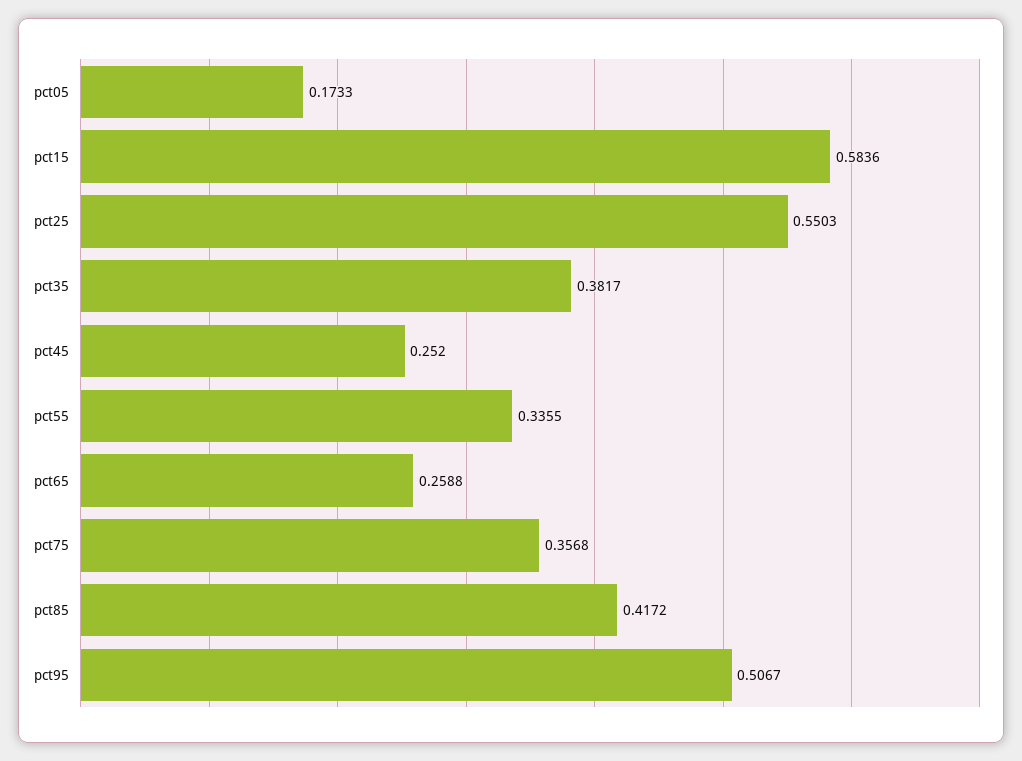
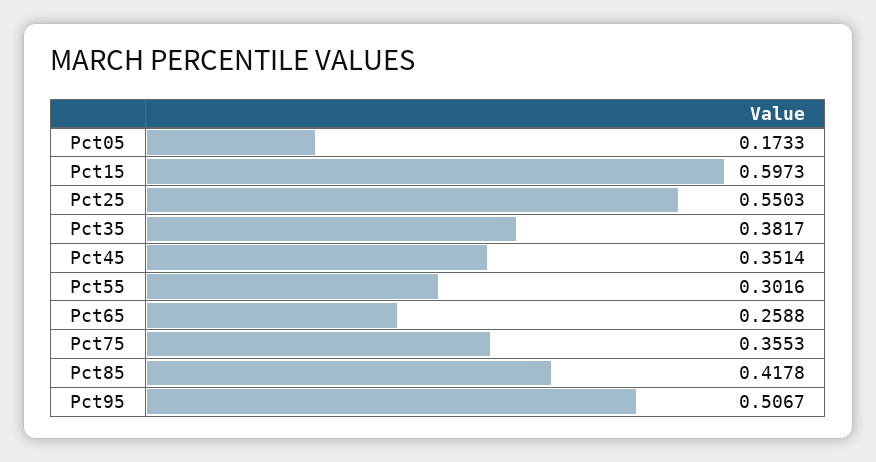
pct15: 0.5836 -> 0.5973
pct45: 0.252 -> 0.3514
pct55: 0.3355 -> 0.3016
pct75: 0.3568 -> 0.3553
pct85: 0.4172 -> 0.4178

